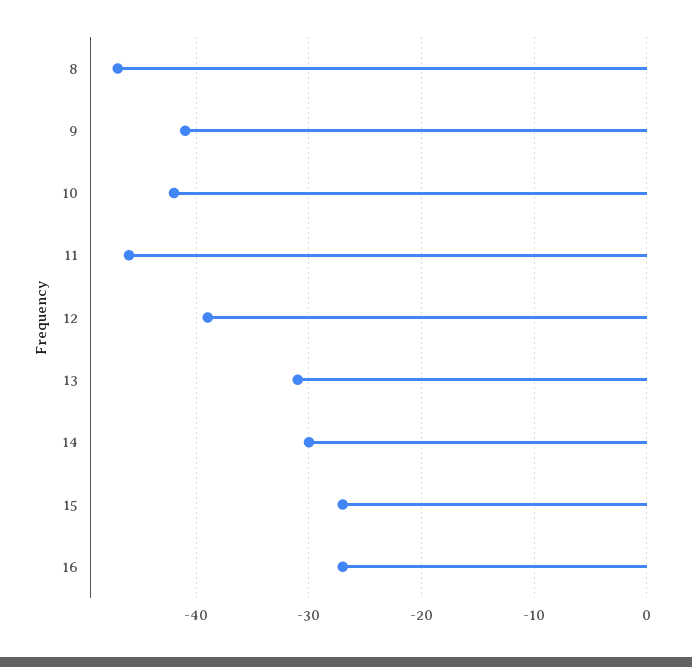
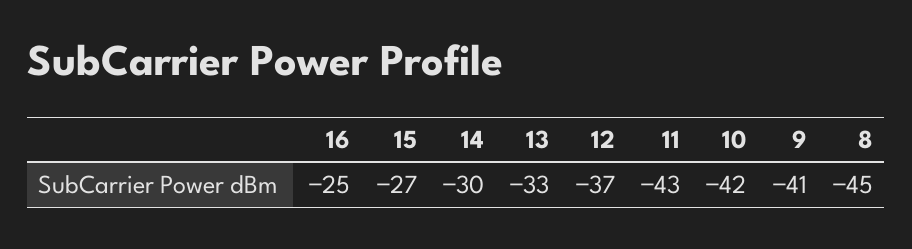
8: -47 -> -45
11: -46 -> -43
12: -39 -> -37
13: -31 -> -33
16: -27 -> -25

